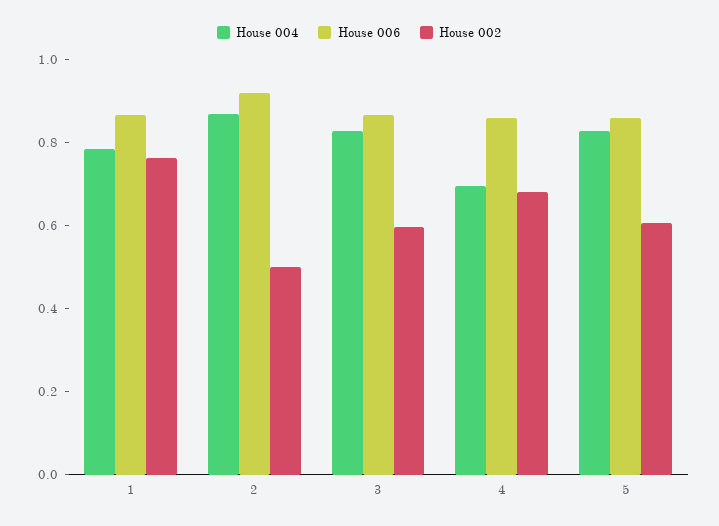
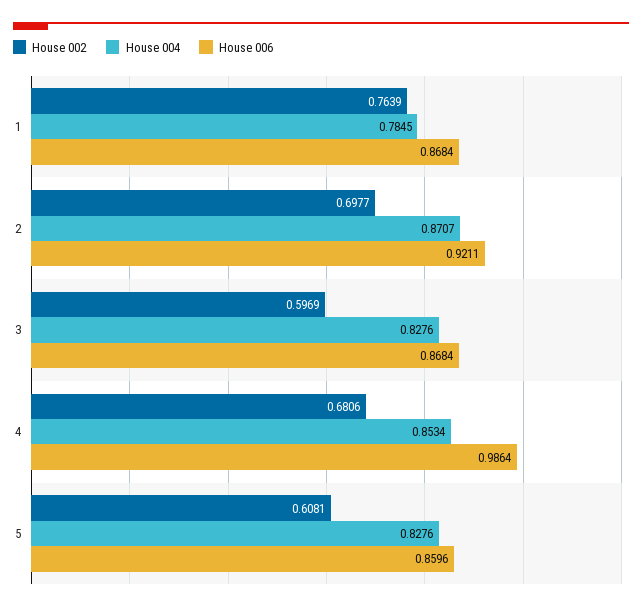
House 002, 2: 0.5 -> 0.6977
House 004, 4: 0.7 -> 0.8534
House 006, 4: 0.85 -> 0.9864

